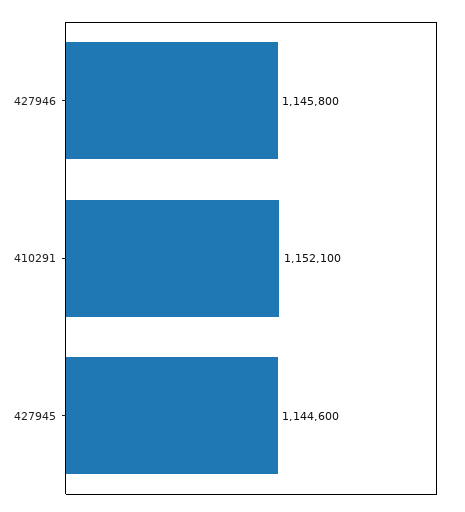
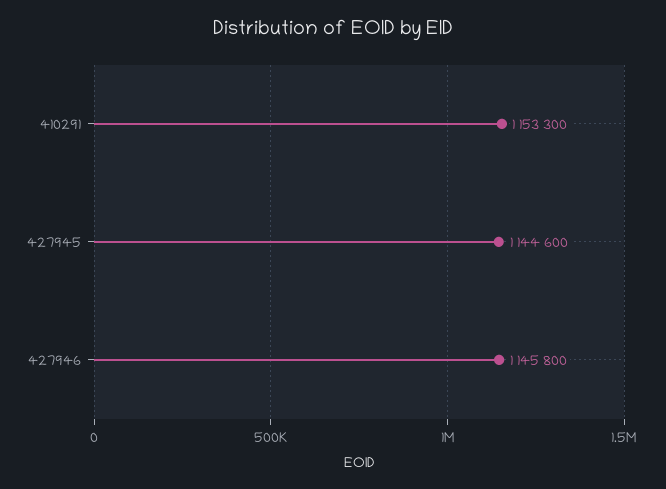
410291: 1152100 -> 1153300

